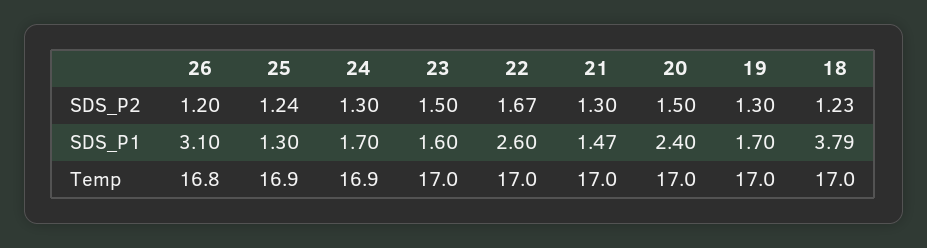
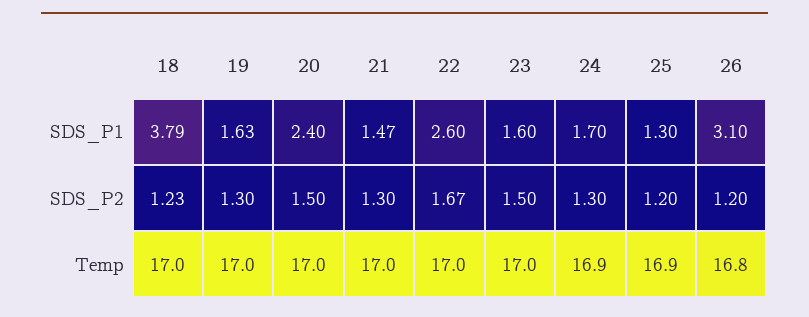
25, SDS_P2: 1.24 -> 1.2
19, SDS_P1: 1.7 -> 1.63

